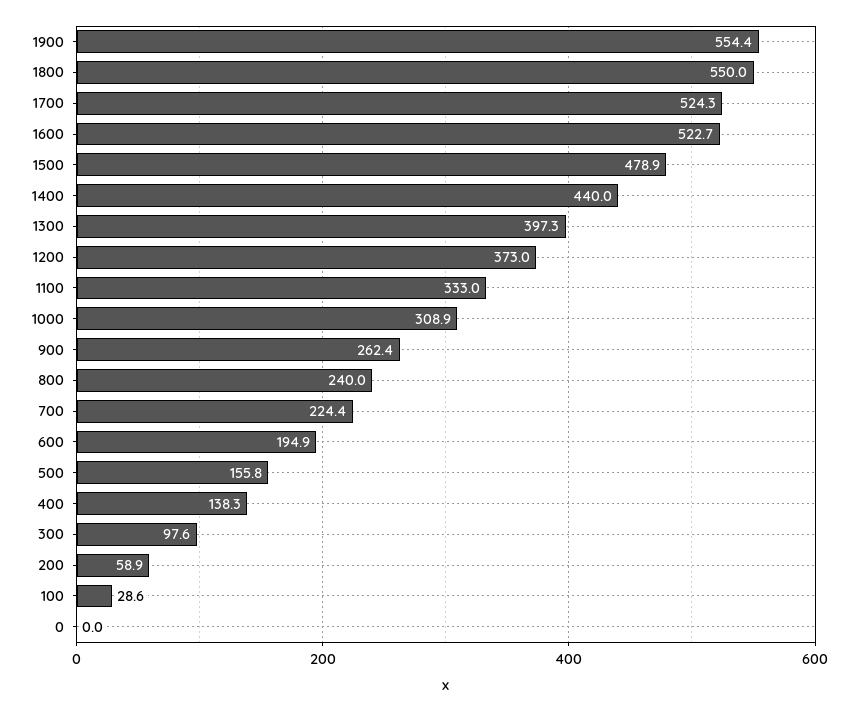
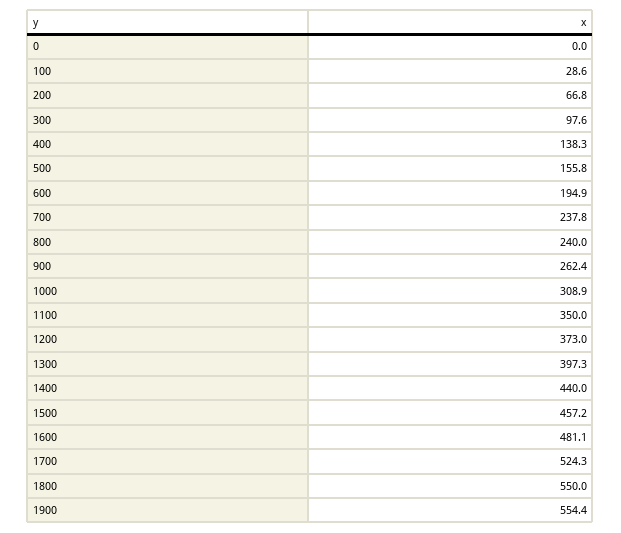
1600: 522.7 -> 481.1
1500: 478.9 -> 457.2
1100: 333 -> 350
700: 224.4 -> 237.8
200: 58.9 -> 66.8

